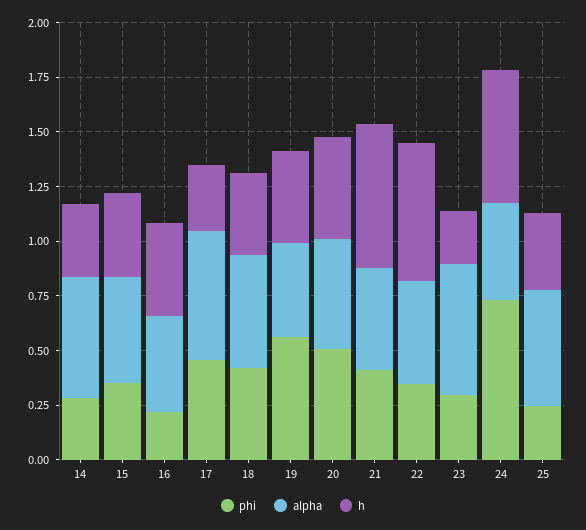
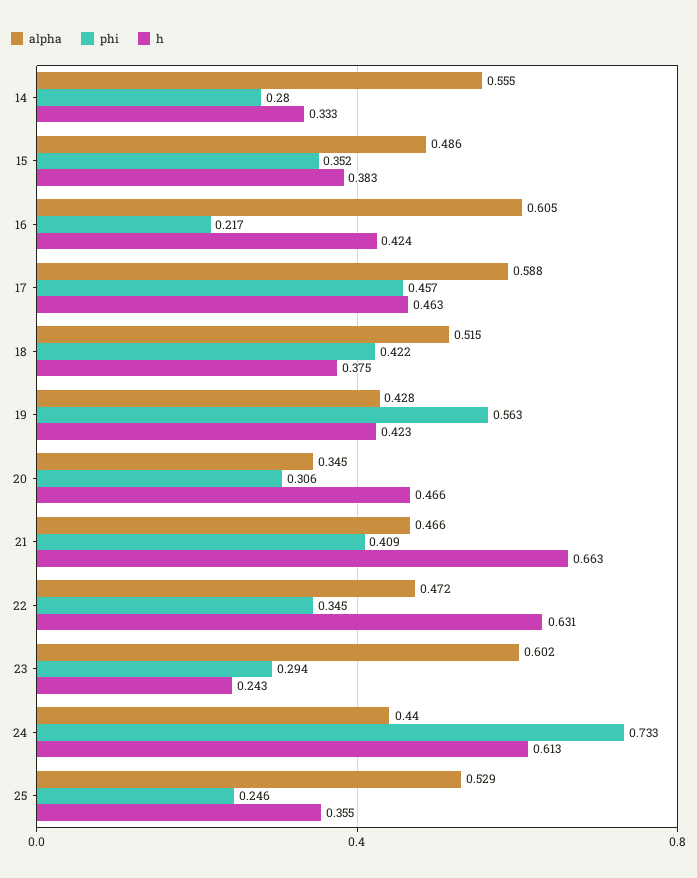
alpha, 16: 0.45 -> 0.605
h, 17: 0.3 -> 0.463
phi, 20: 0.5 -> 0.306
alpha, 20: 0.5 -> 0.345

